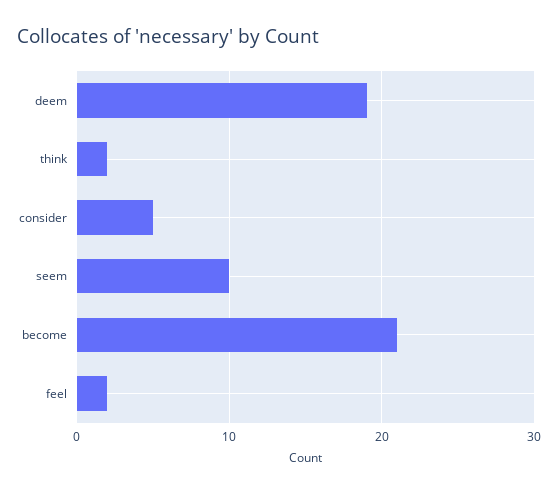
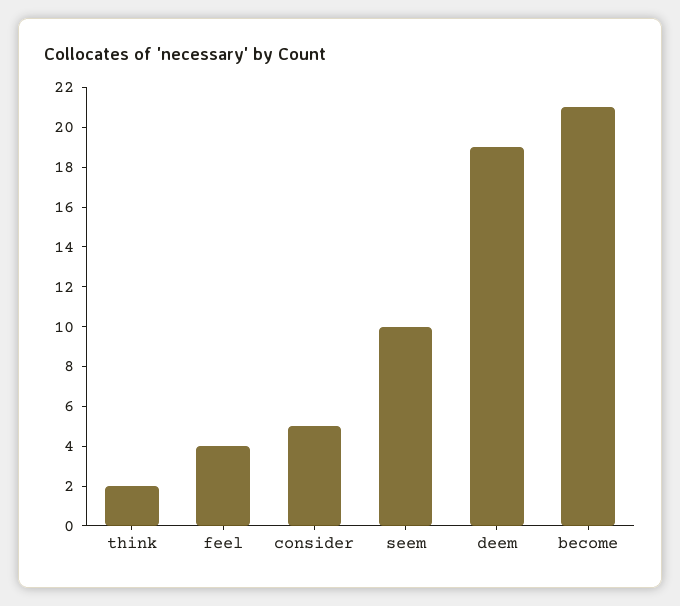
feel: 2 -> 4

